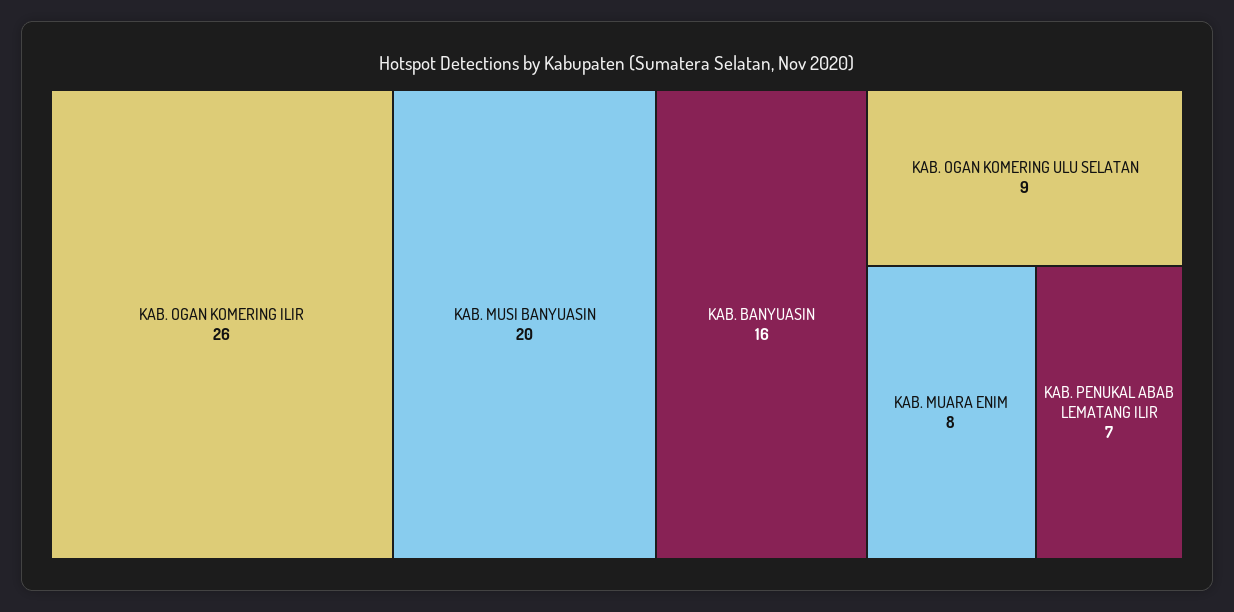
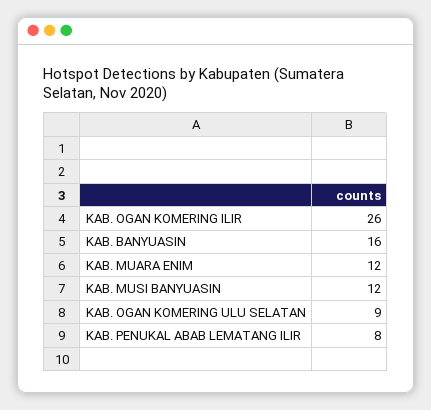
KAB. MUSI BANYUASIN: 20 -> 12
KAB. MUARA ENIM: 8 -> 12
KAB. PENUKAL ABAB LEMATANG ILIR: 7 -> 8

